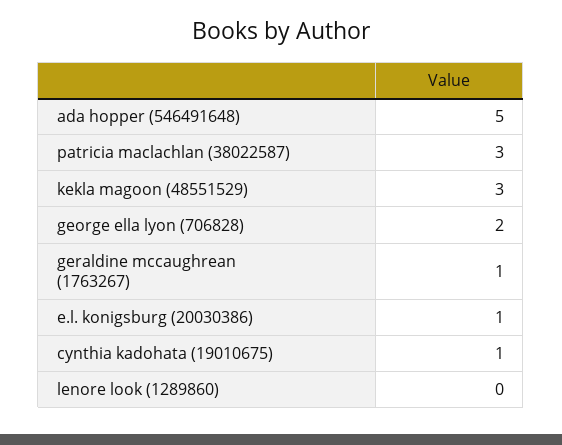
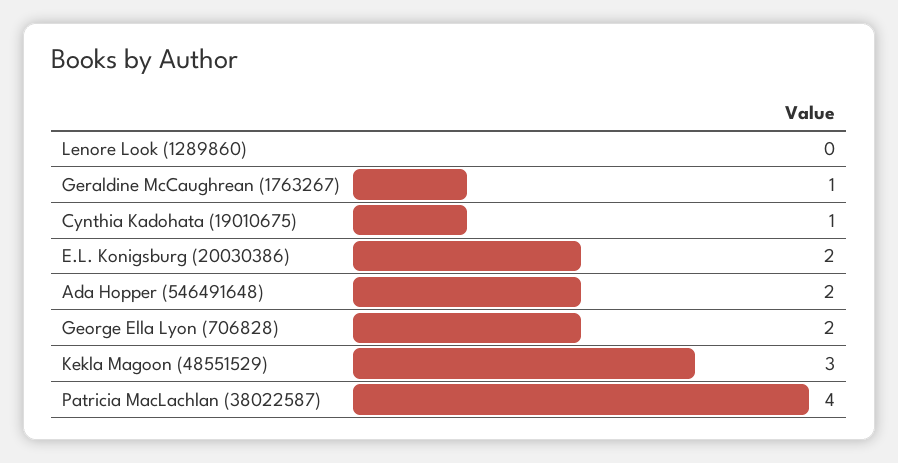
ada hopper (546491648): 5 -> 2
patricia maclachlan (38022587): 3 -> 4
e.l. konigsburg (20030386): 1 -> 2

